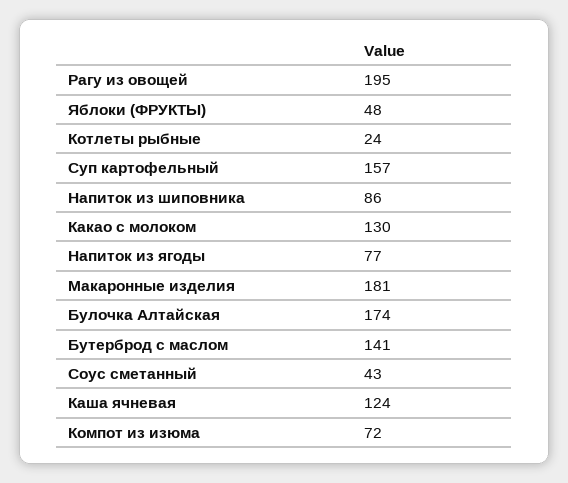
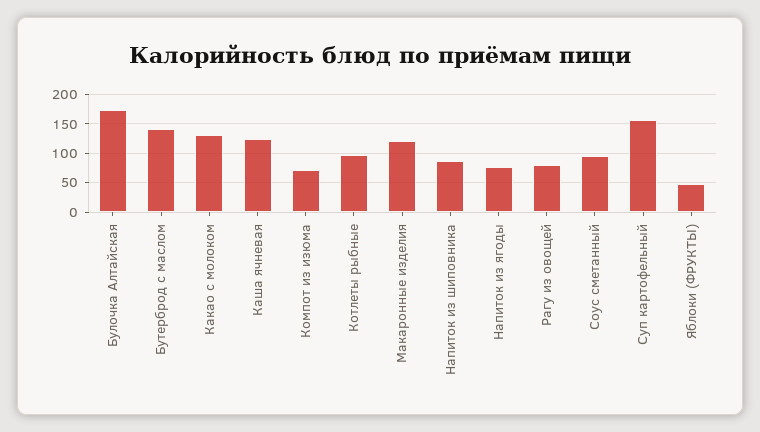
Рагу из овощей: 195 -> 75
Котлеты рыбные: 24 -> 100
Макаронные изделия: 181 -> 125
Соус сметанный: 43 -> 100

